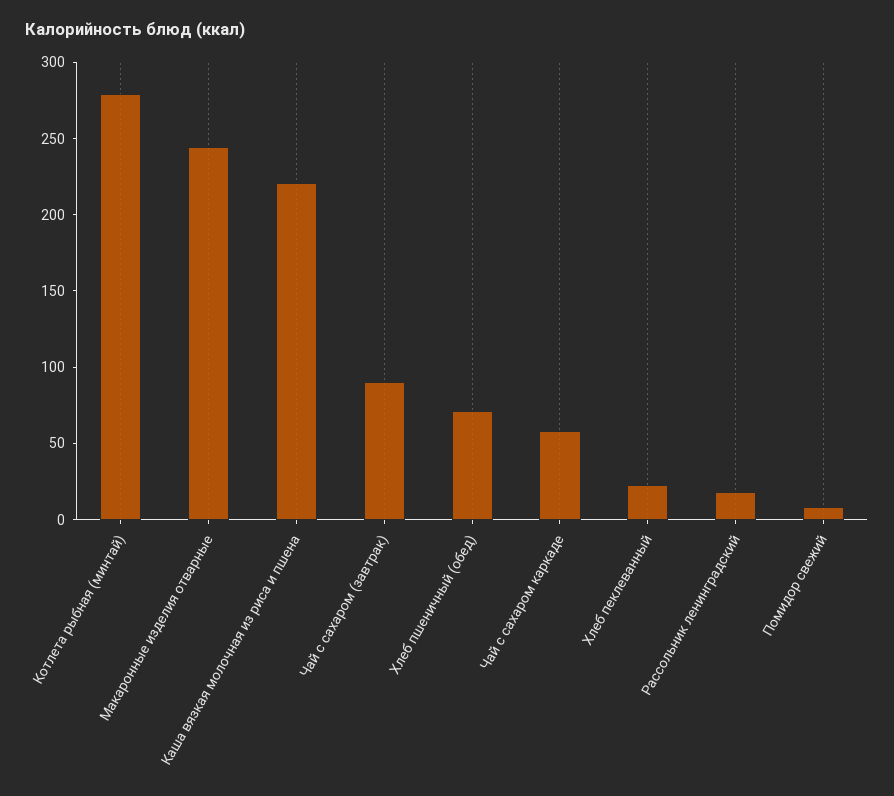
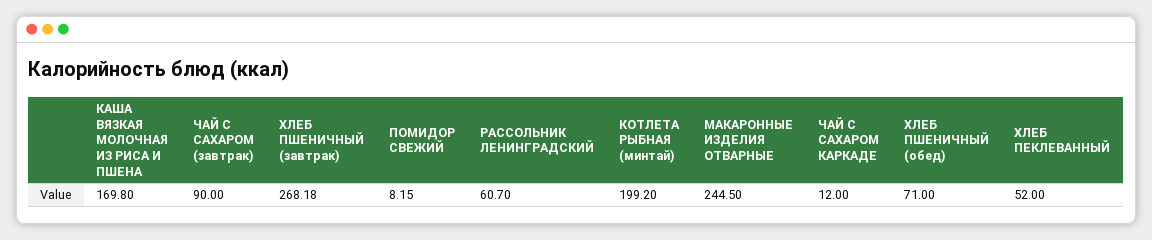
Котлета рыбная (минтай): 280 -> 199.2
Каша вязкая молочная из риса и пшена: 220 -> 169.8
Чай с сахаром каркаде: 60 -> 12
Хлеб пеклеванный: 20 -> 52
Рассольник ленинградский: 20 -> 60.7
ХЛЕБ ПШЕНИЧНЫЙ (завтрак): none -> 268.18

